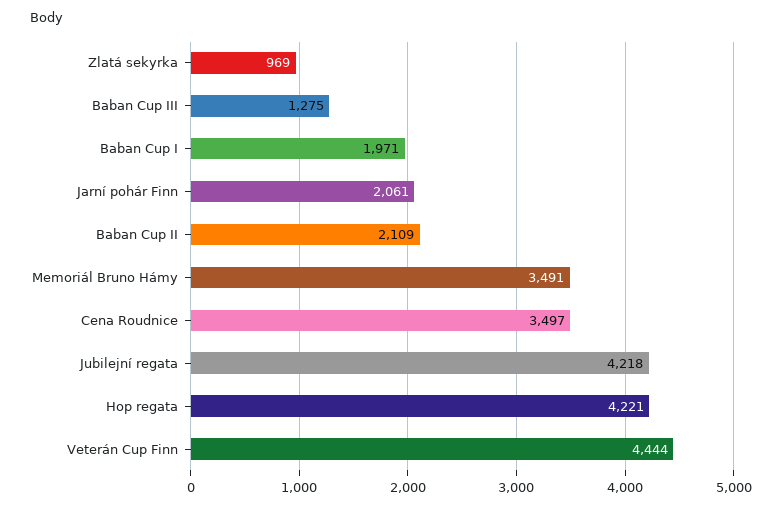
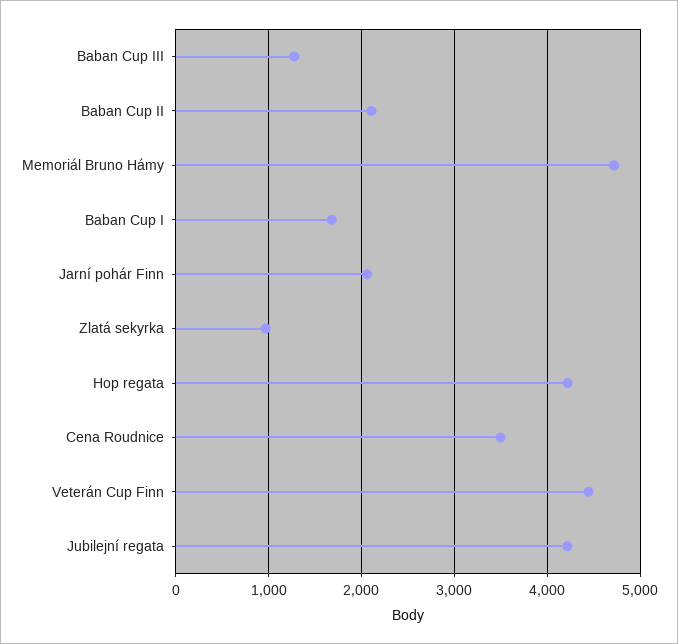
Baban Cup I: 1971 -> 1700
Memoriál Bruno Hámy: 3491 -> 4700

